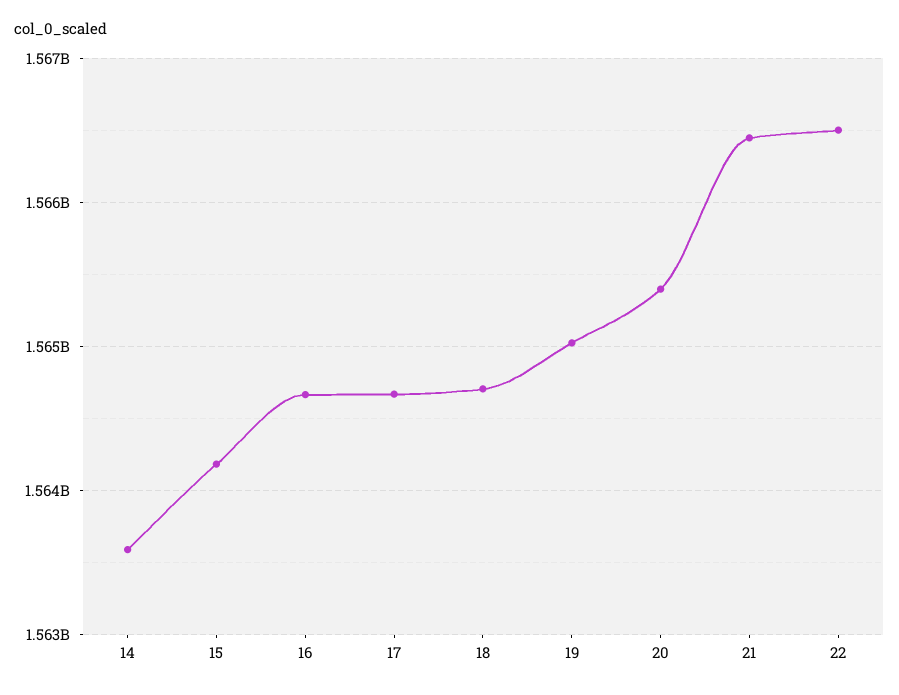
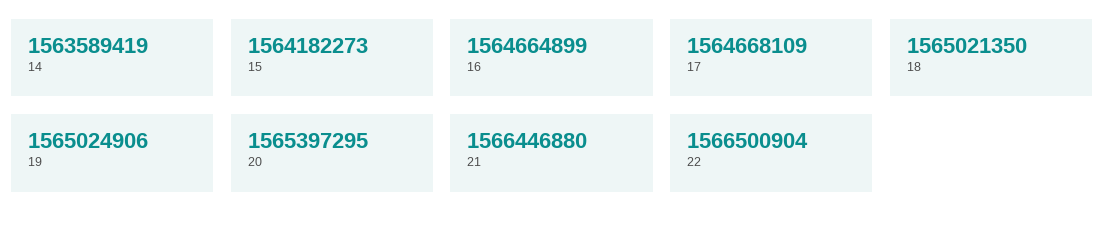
18: 1564700000 -> 1565021350

